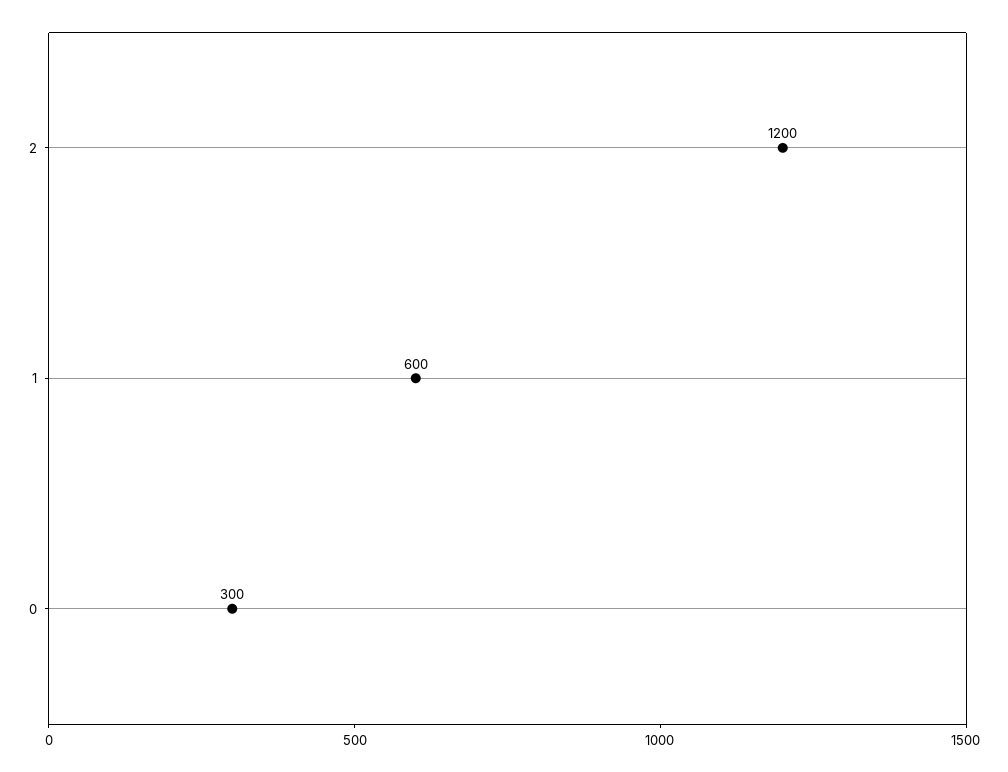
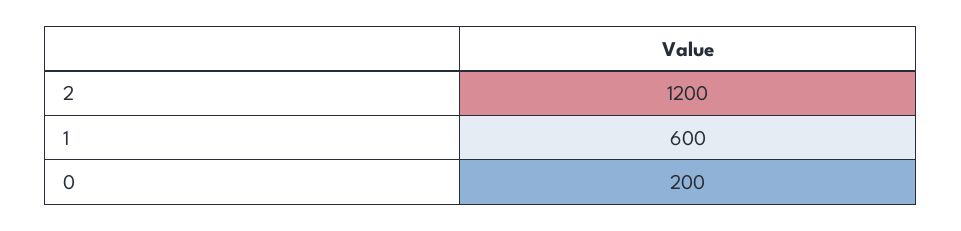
0: 300 -> 200

